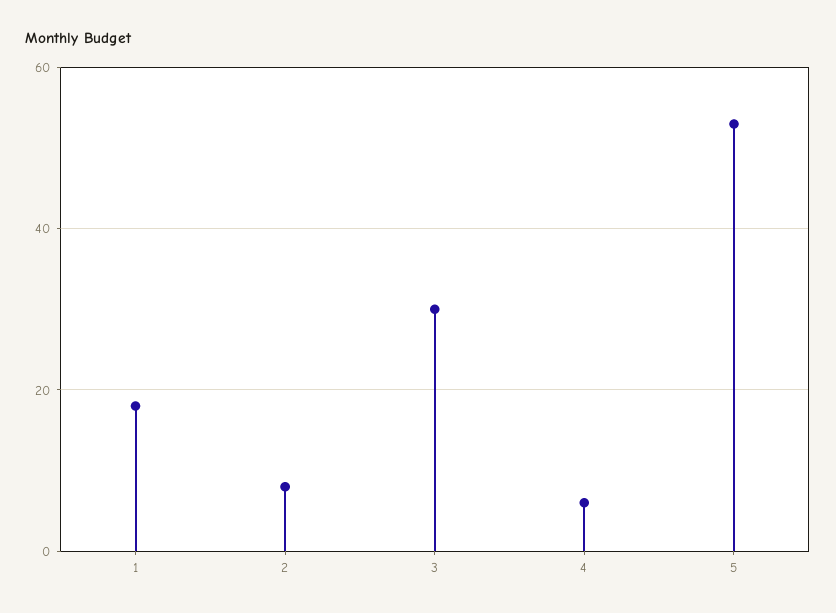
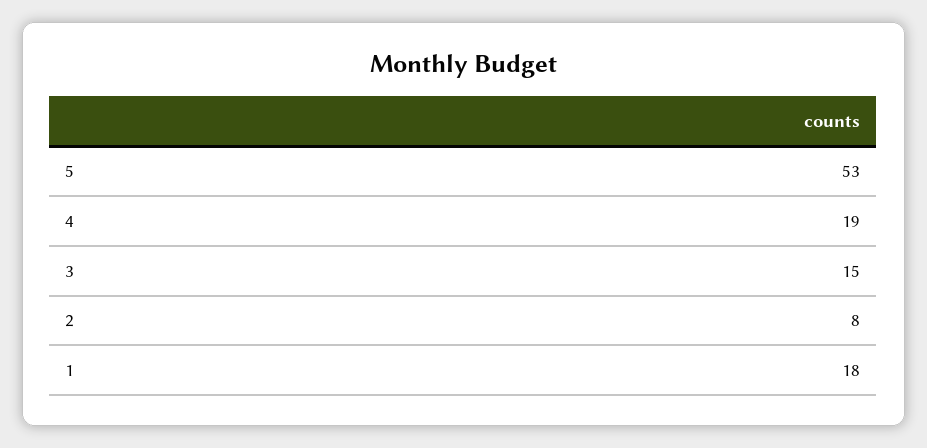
3: 30 -> 15
4: 5 -> 19

